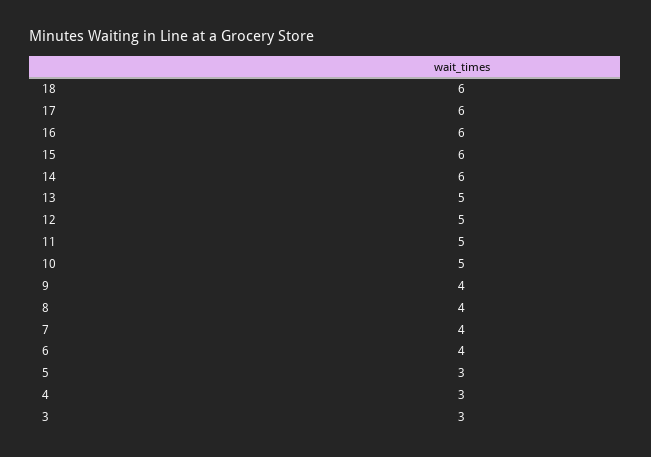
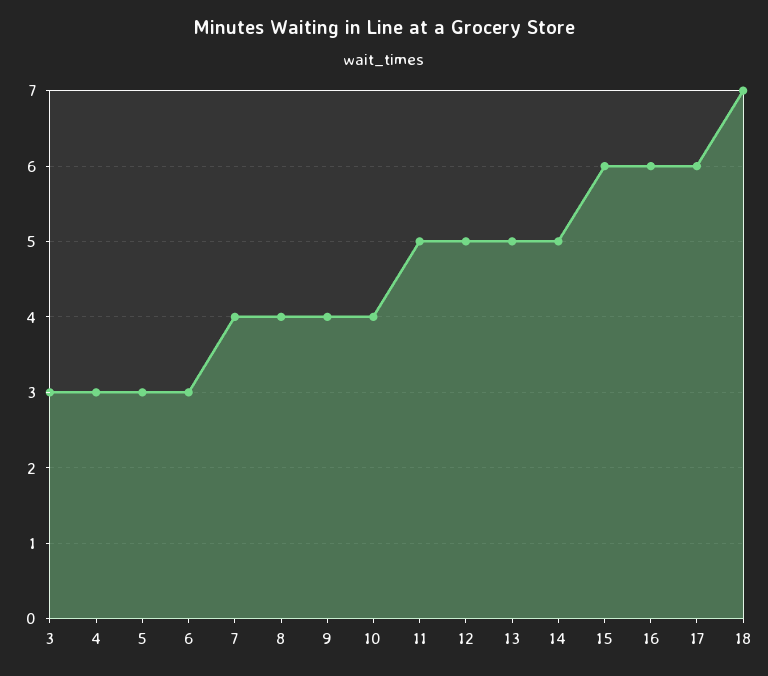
18: 6 -> 7
14: 6 -> 5
10: 5 -> 4
6: 4 -> 3

